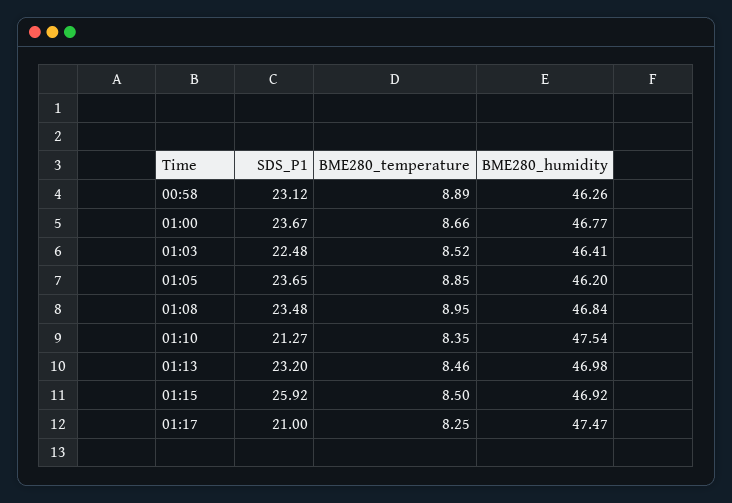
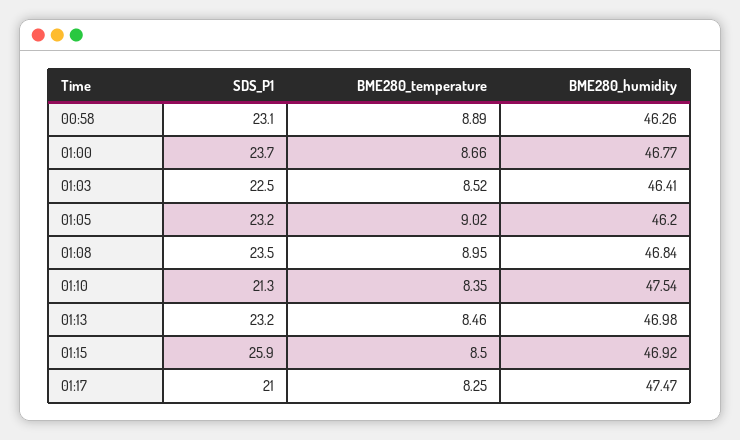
SDS_P1, 01:05: 23.65 -> 23.2
BME280_temperature, 01:05: 8.85 -> 9.02

